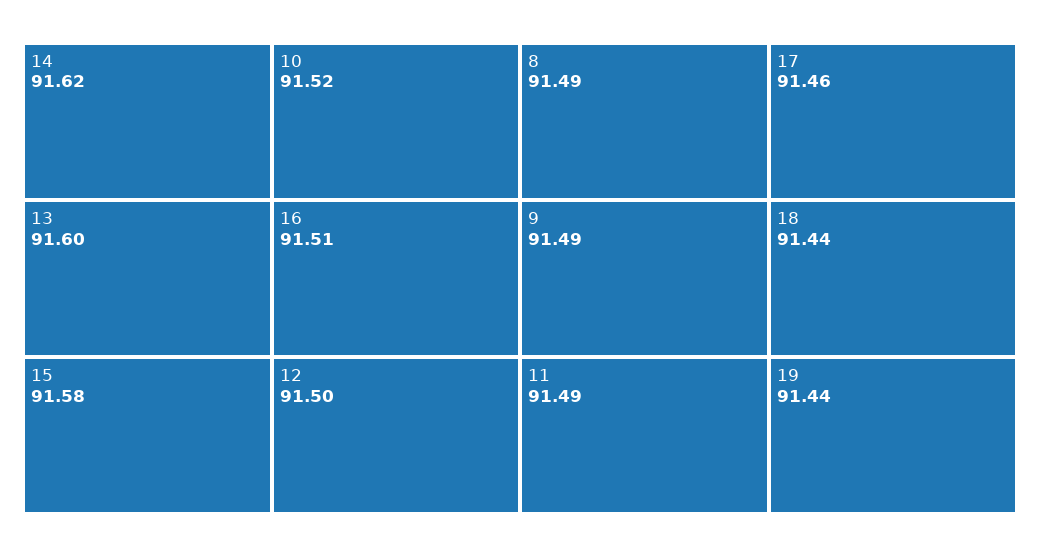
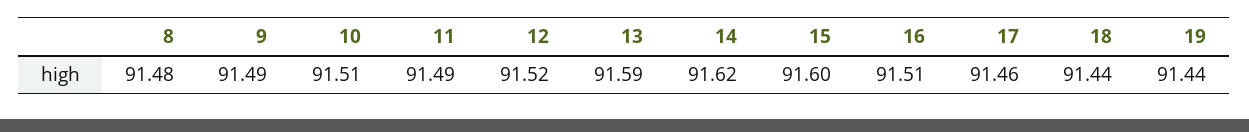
13: 91.6 -> 91.59
15: 91.58 -> 91.6
10: 91.52 -> 91.51
12: 91.5 -> 91.52
8: 91.49 -> 91.48

